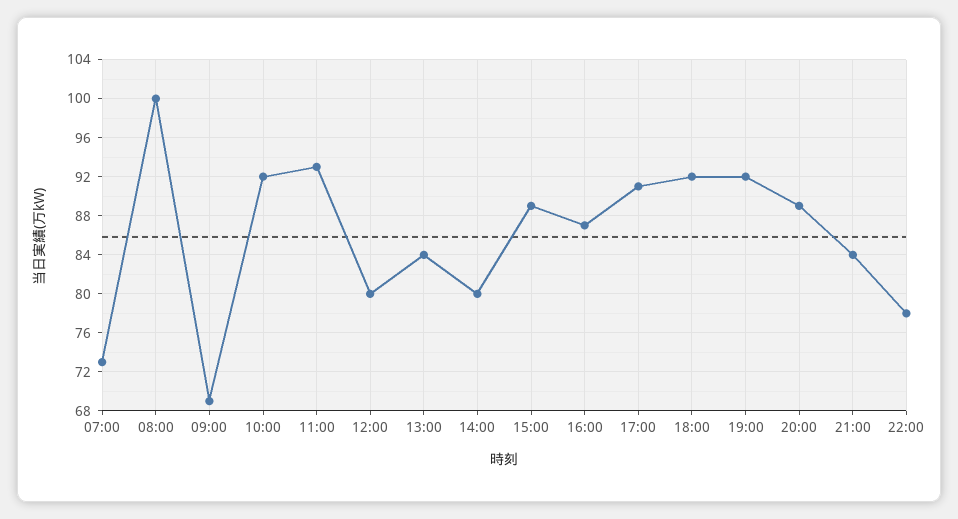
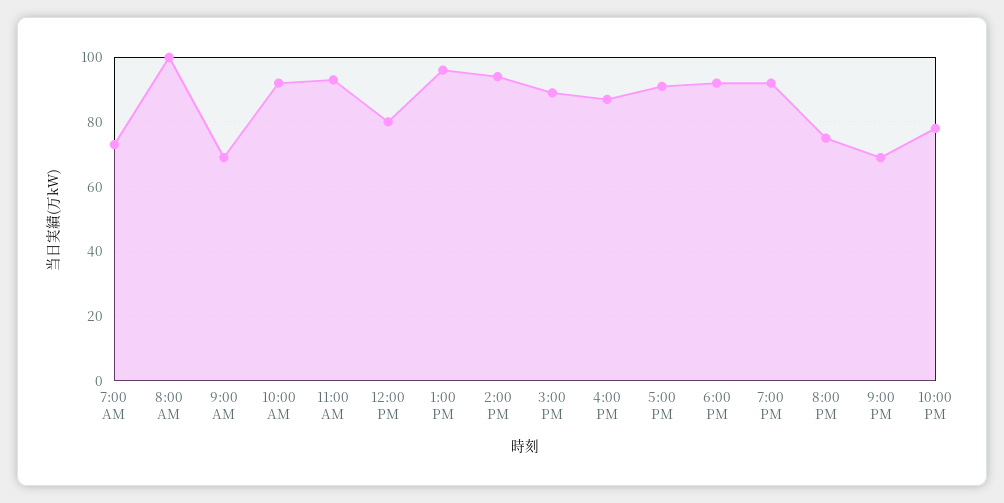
13:00: 84 -> 95
14:00: 80 -> 95
20:00: 89 -> 75
21:00: 84 -> 70

